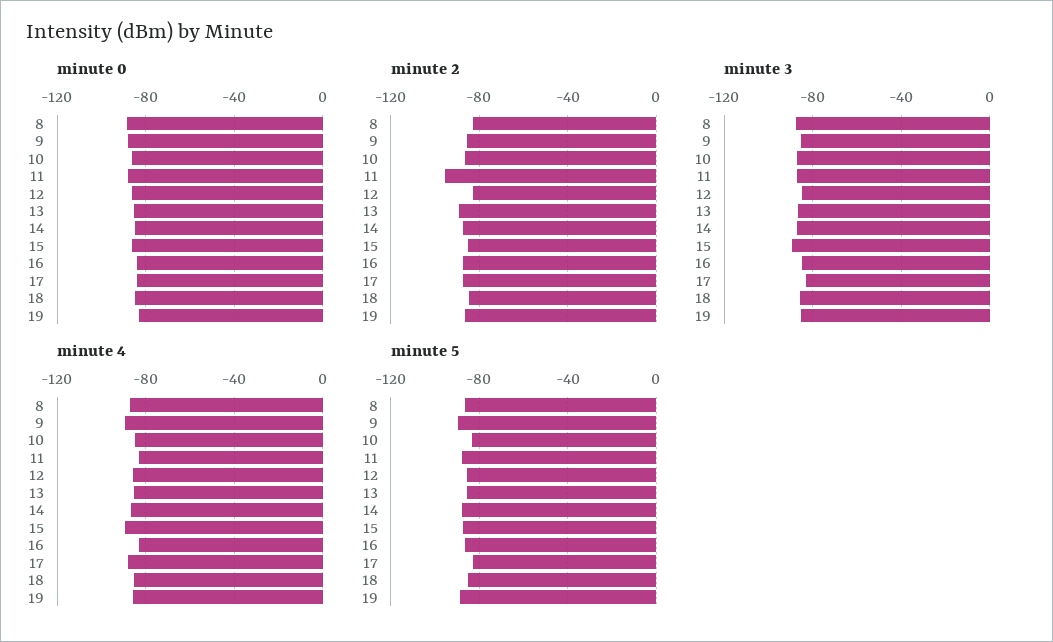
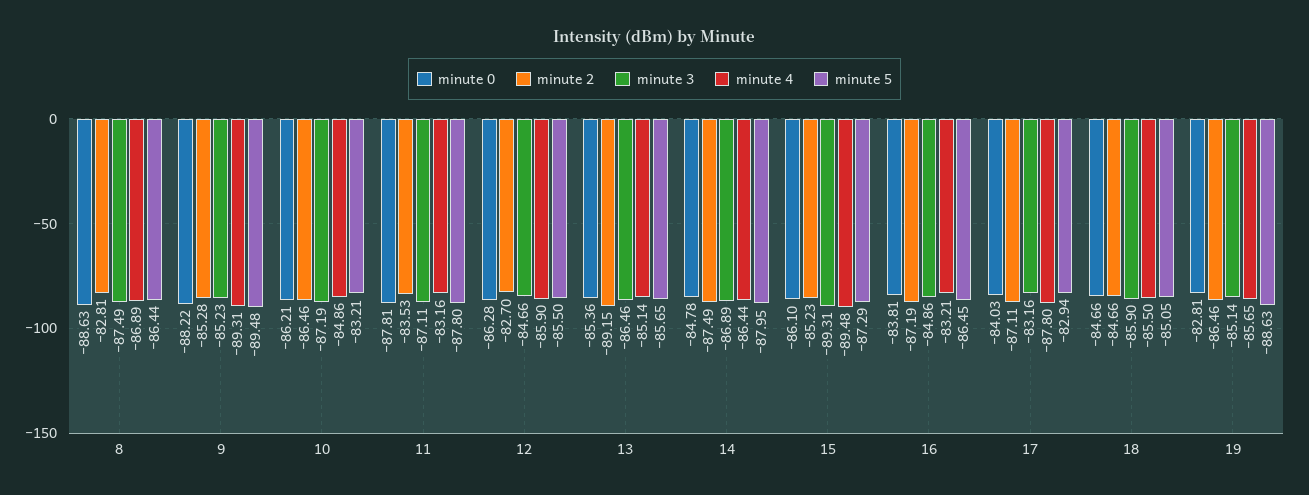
minute 2, 11: -95 -> -83.53

